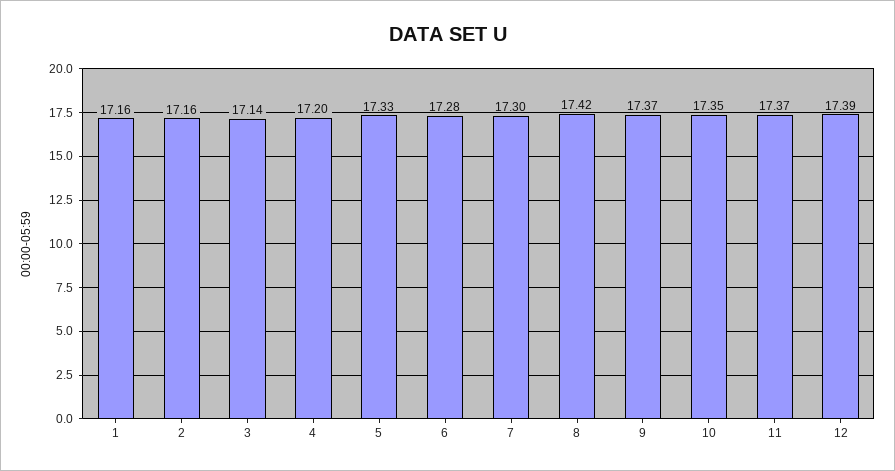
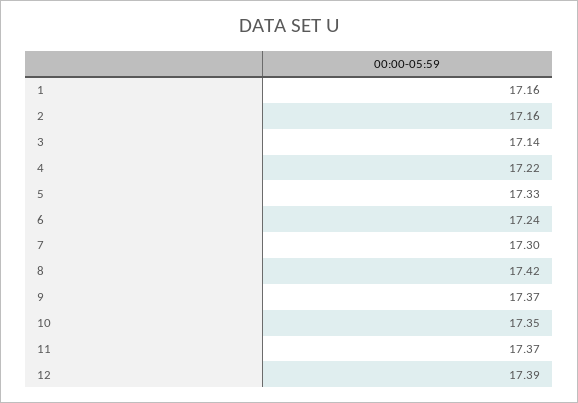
4: 17.2 -> 17.22
6: 17.28 -> 17.24

